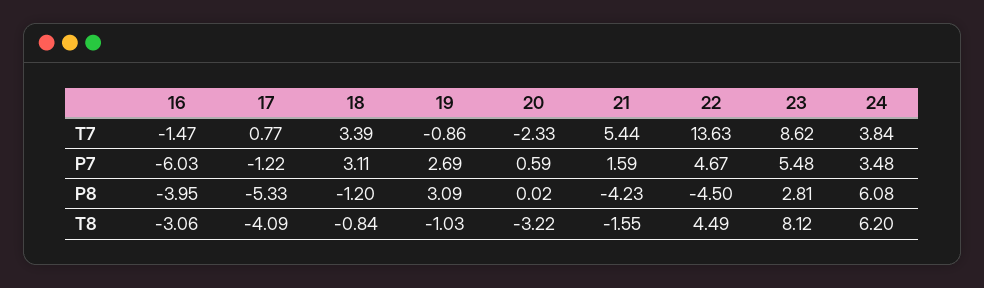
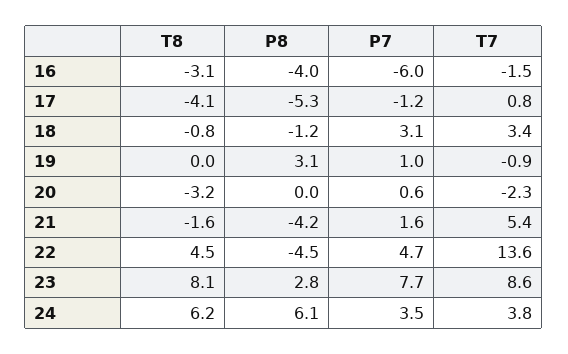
19, P7: 2.69 -> 1
23, P7: 5.48 -> 7.7
19, T8: -1.03 -> 0

